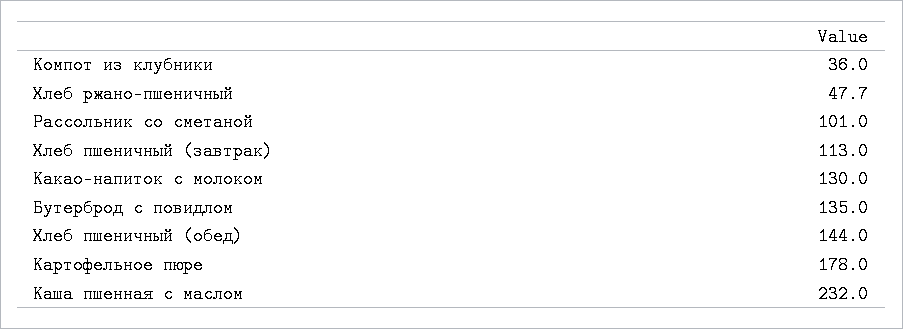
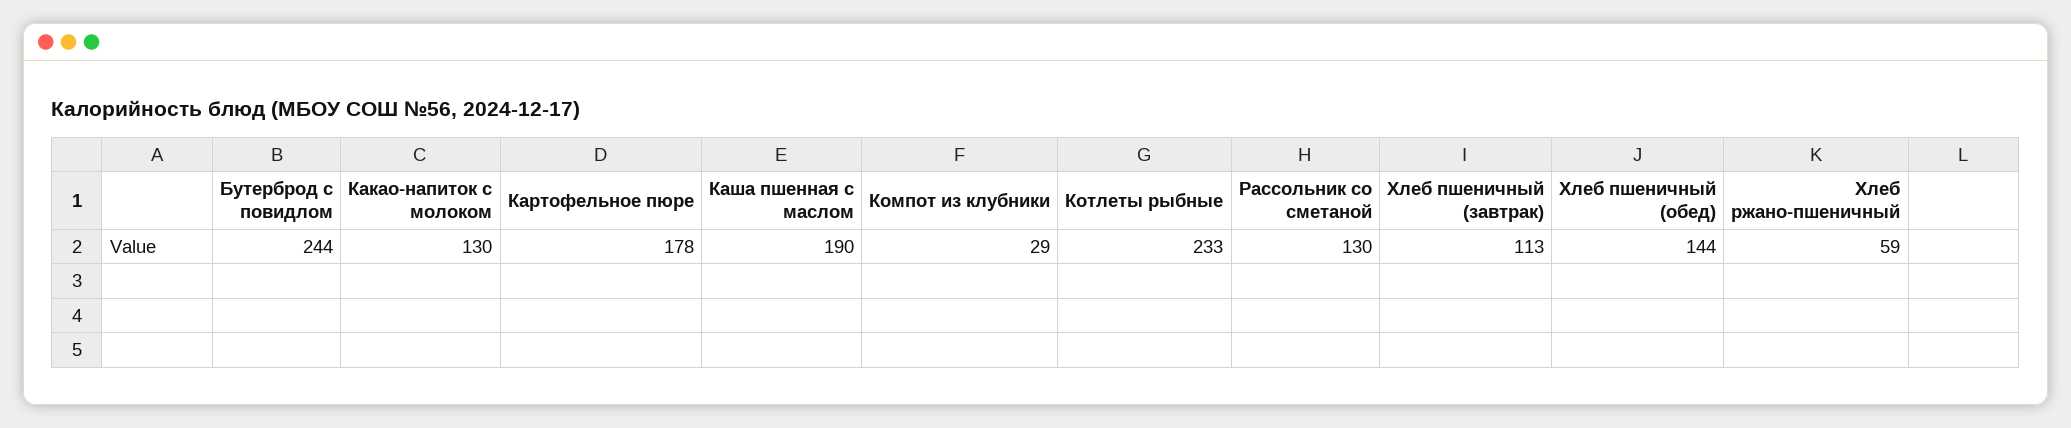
Компот из клубники: 36 -> 29
Хлеб ржано-пшеничный: 47.7 -> 59
Рассольник со сметаной: 101 -> 130
Бутерброд с повидлом: 135 -> 244
Каша пшенная с маслом: 232 -> 190
Котлеты рыбные: none -> 233

